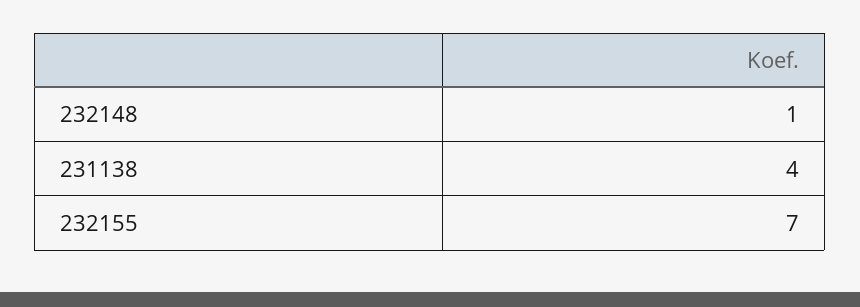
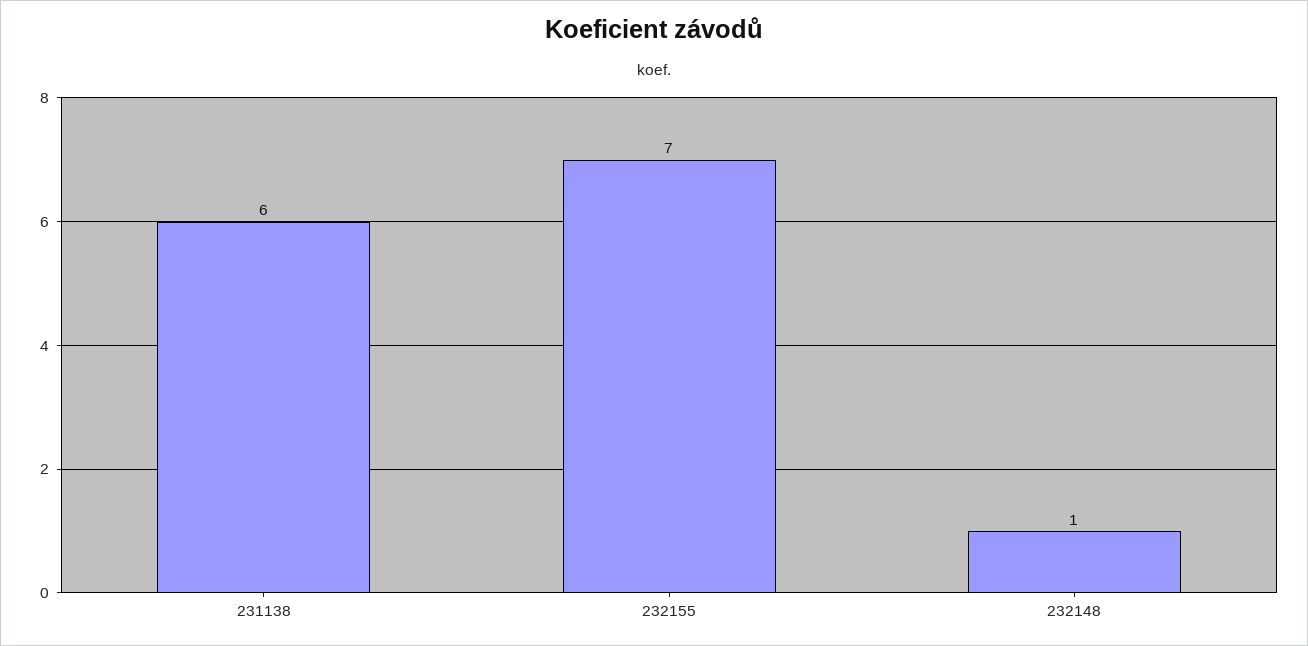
231138: 4 -> 6

